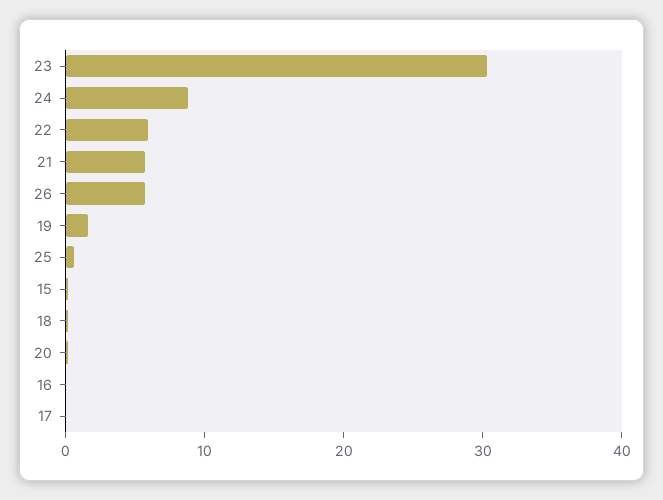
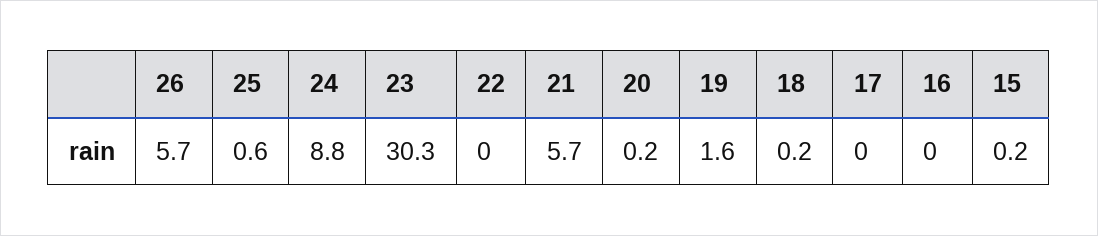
22: 6 -> 0

